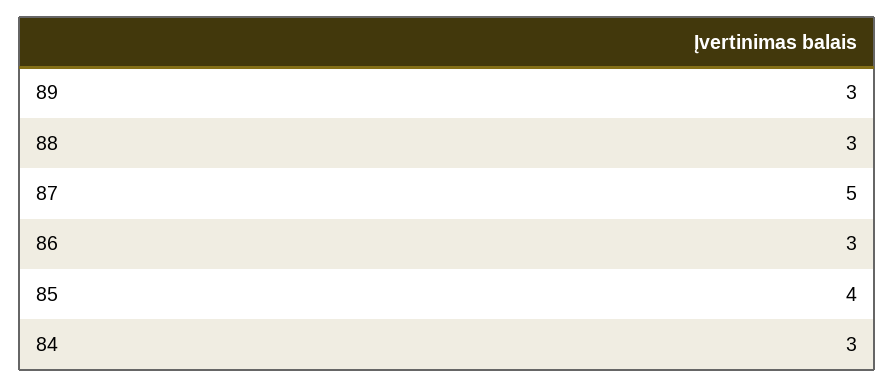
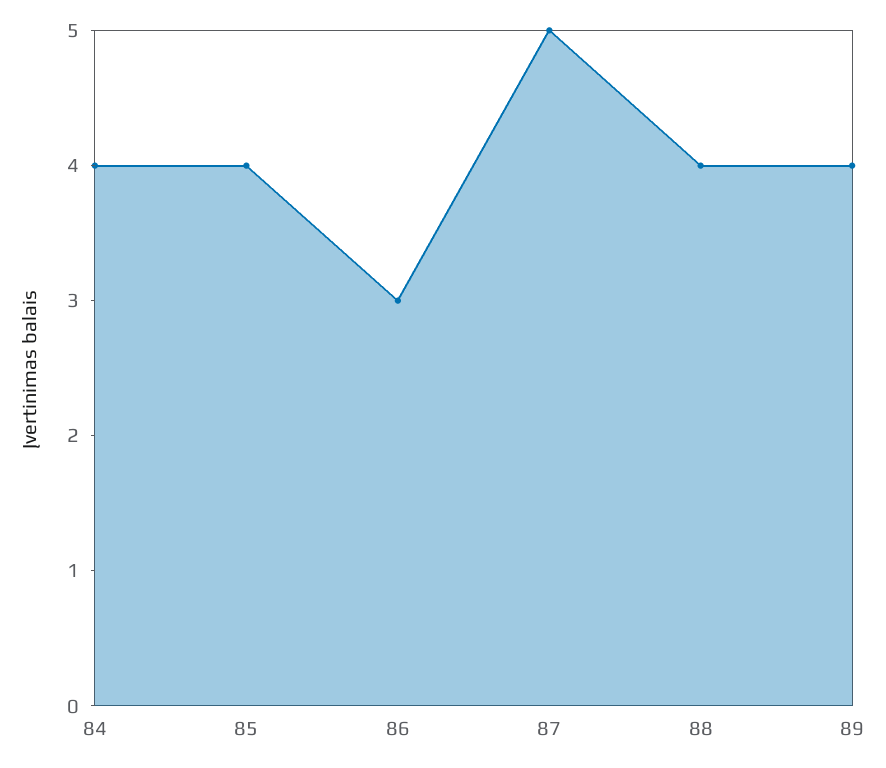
89: 3 -> 4
88: 3 -> 4
84: 3 -> 4

